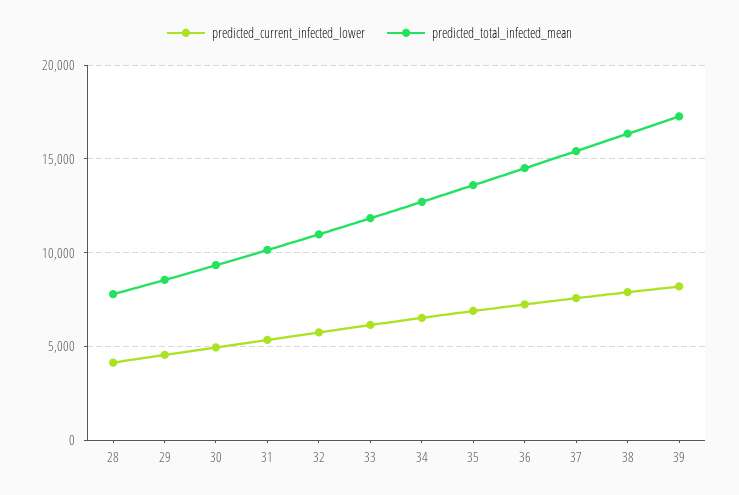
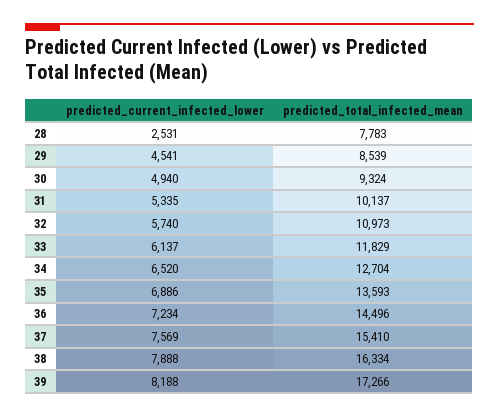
predicted_current_infected_lower, 28: 4000 -> 2531

